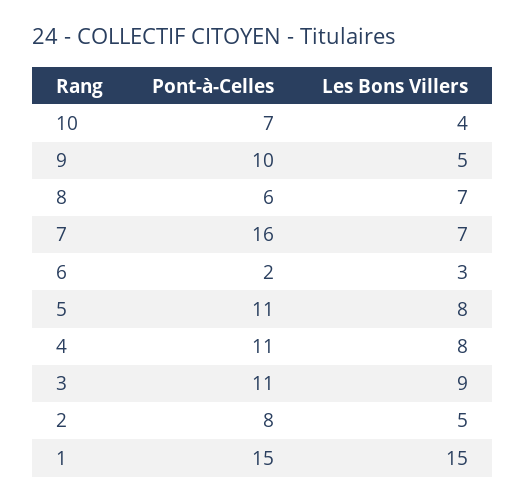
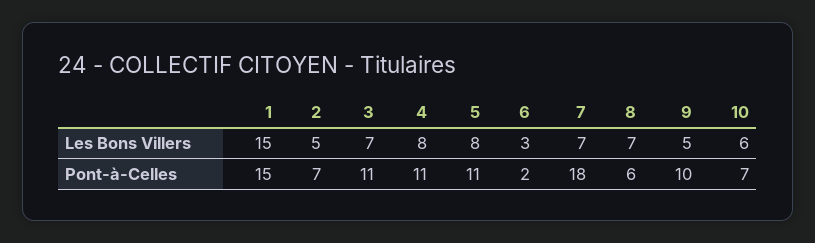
Les Bons Villers, 10: 4 -> 6
Pont-à-Celles, 7: 16 -> 18
Les Bons Villers, 3: 9 -> 7
Pont-à-Celles, 2: 8 -> 7

